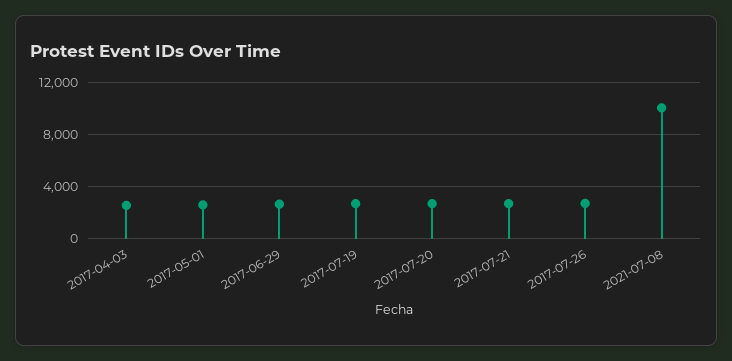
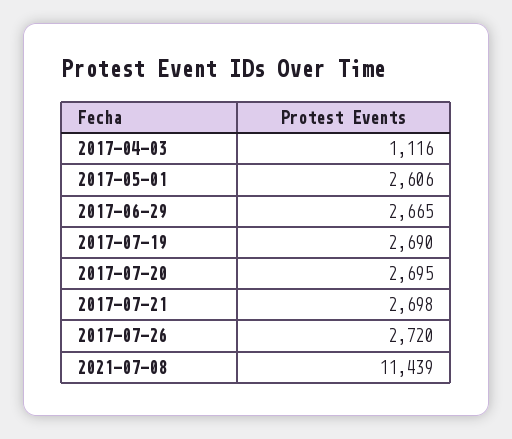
2017-04-03: 2500 -> 1116
2021-07-08: 10000 -> 11439

